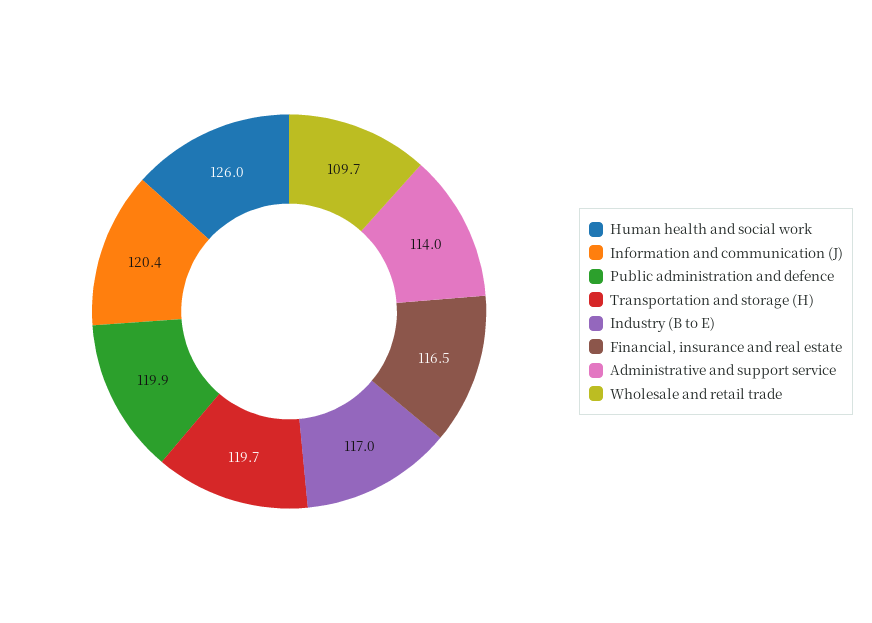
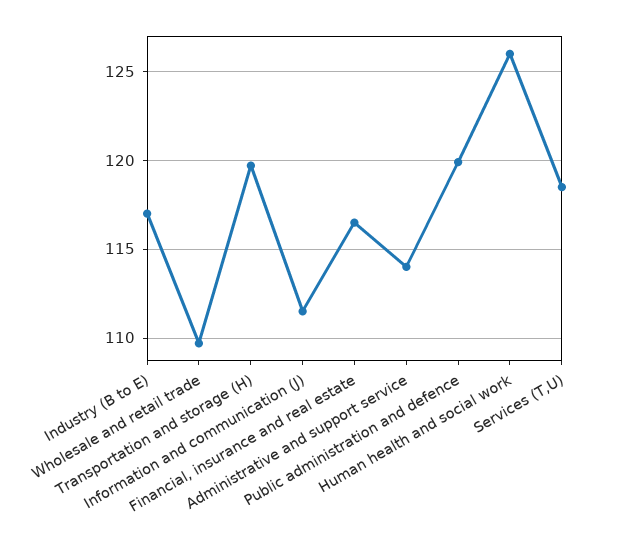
Information and communication (J): 120.4 -> 111.5
Services (T,U): none -> 118.5

